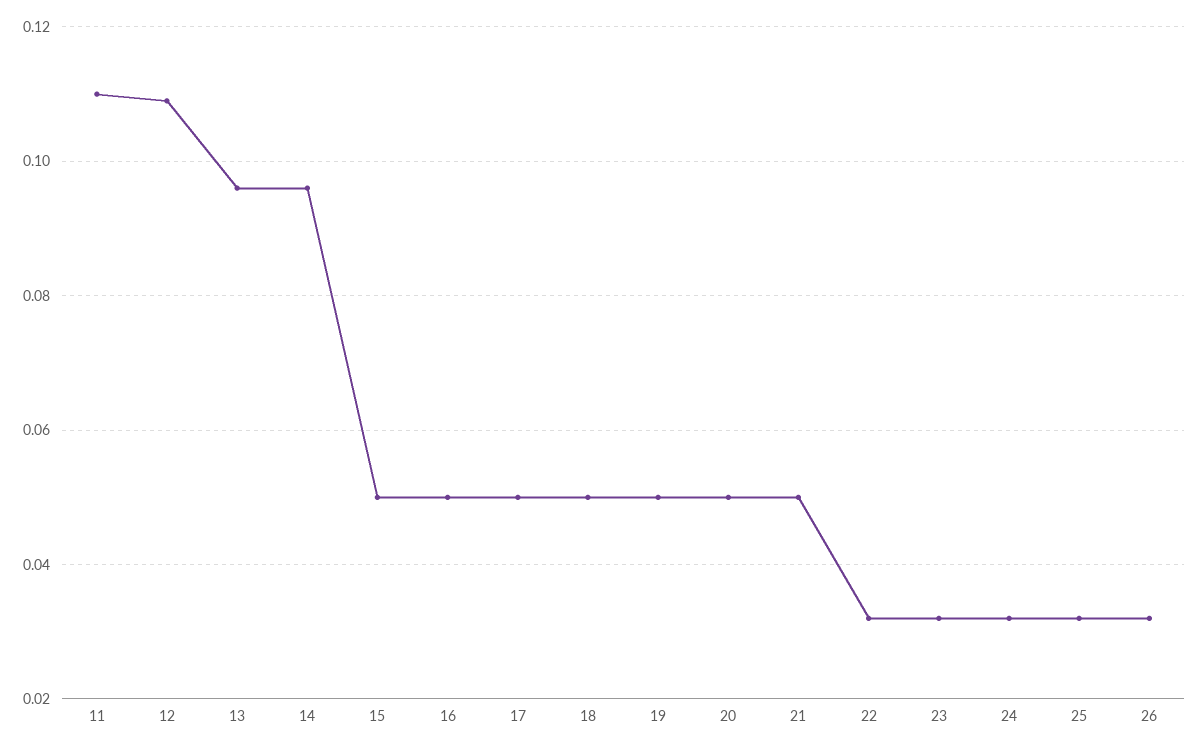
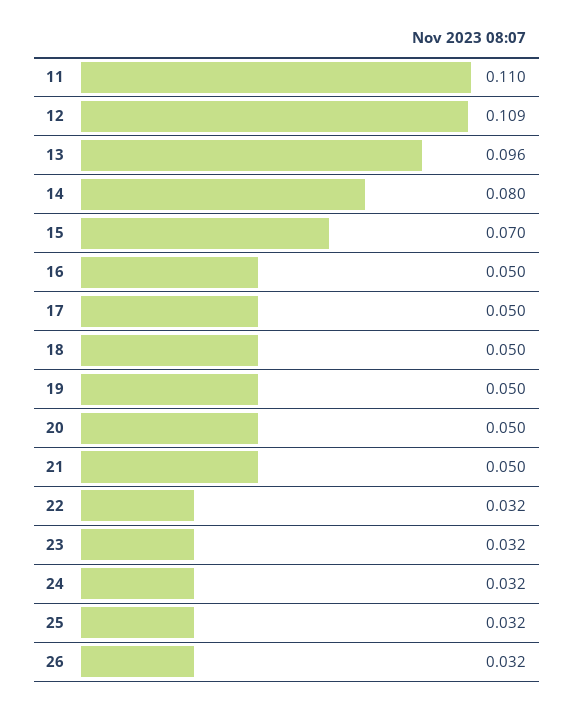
14: 0.095 -> 0.08
15: 0.05 -> 0.07

